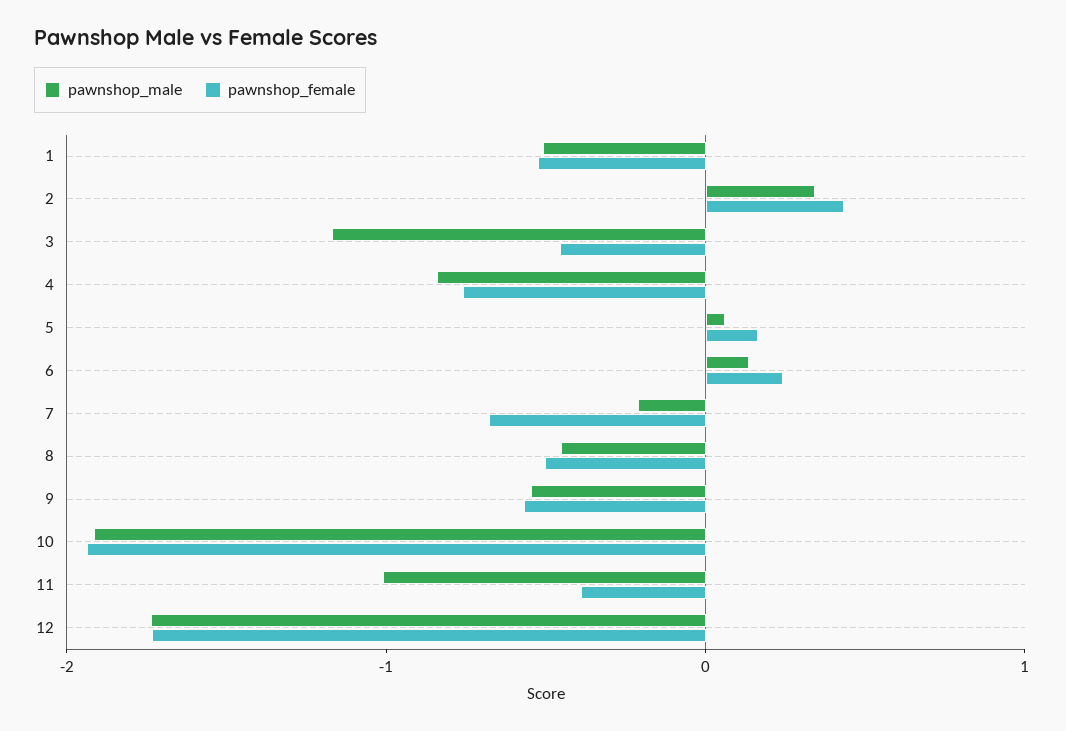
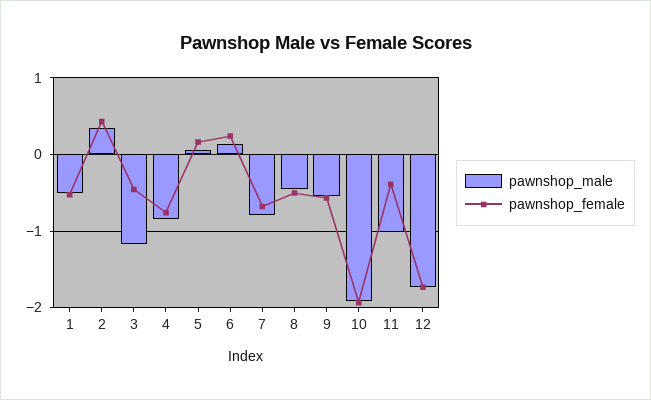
pawnshop_male, 7: -0.2 -> -0.8

